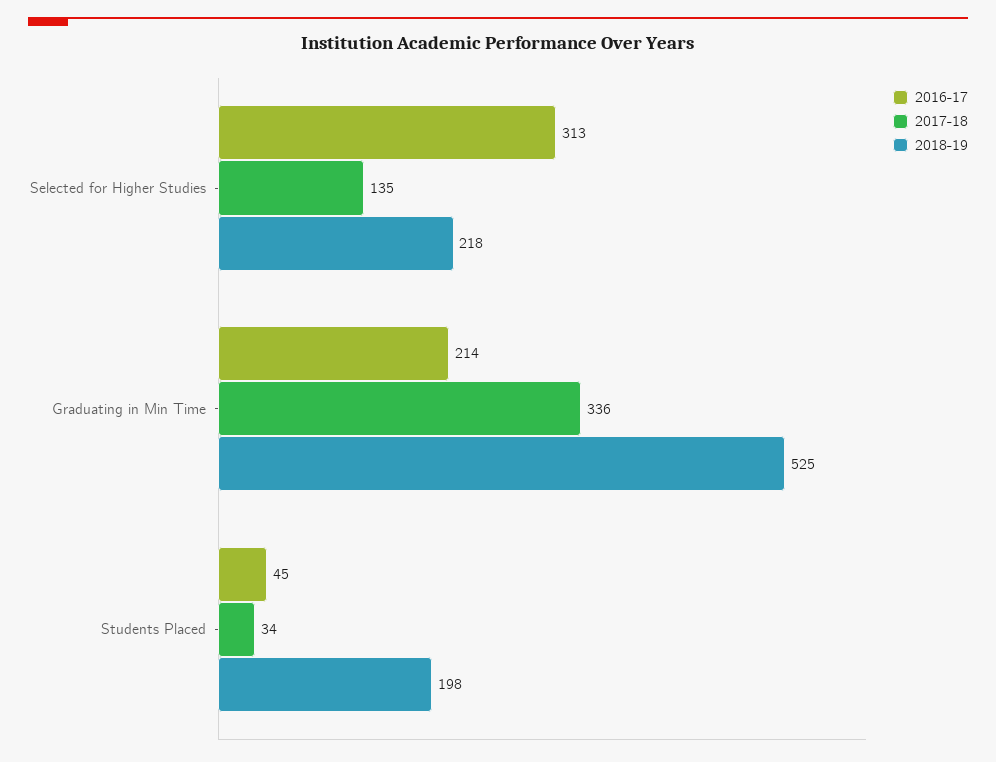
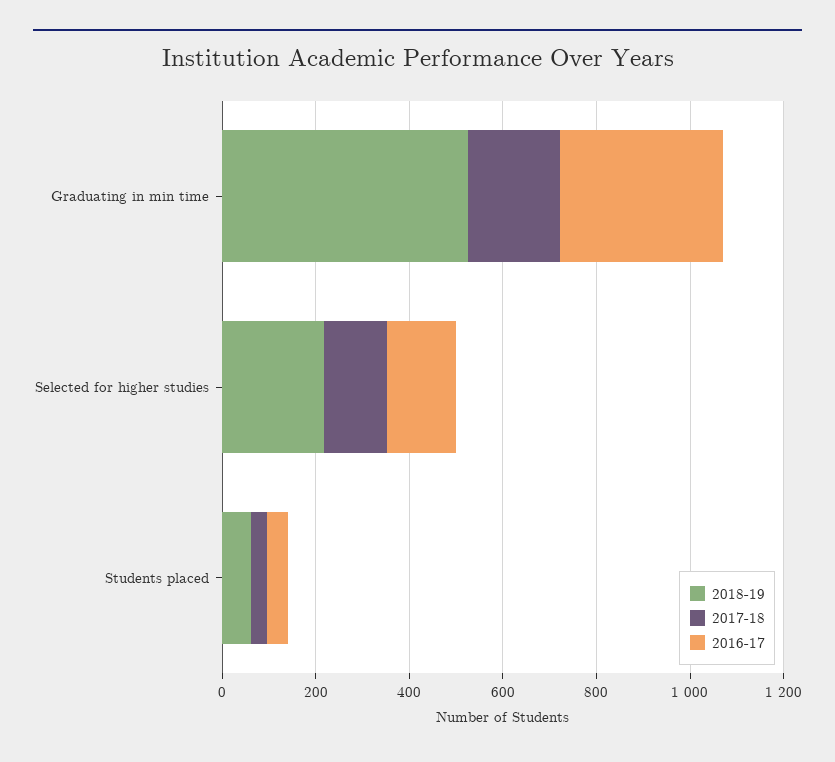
2016-17, Selected for Higher Studies: 313 -> 150
2016-17, Graduating in Min Time: 214 -> 350
2017-18, Graduating in Min Time: 336 -> 200
2018-19, Students Placed: 198 -> 50

